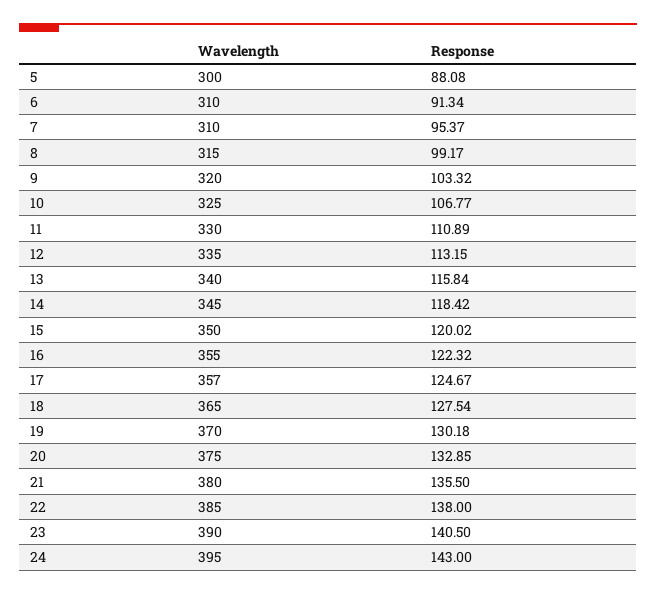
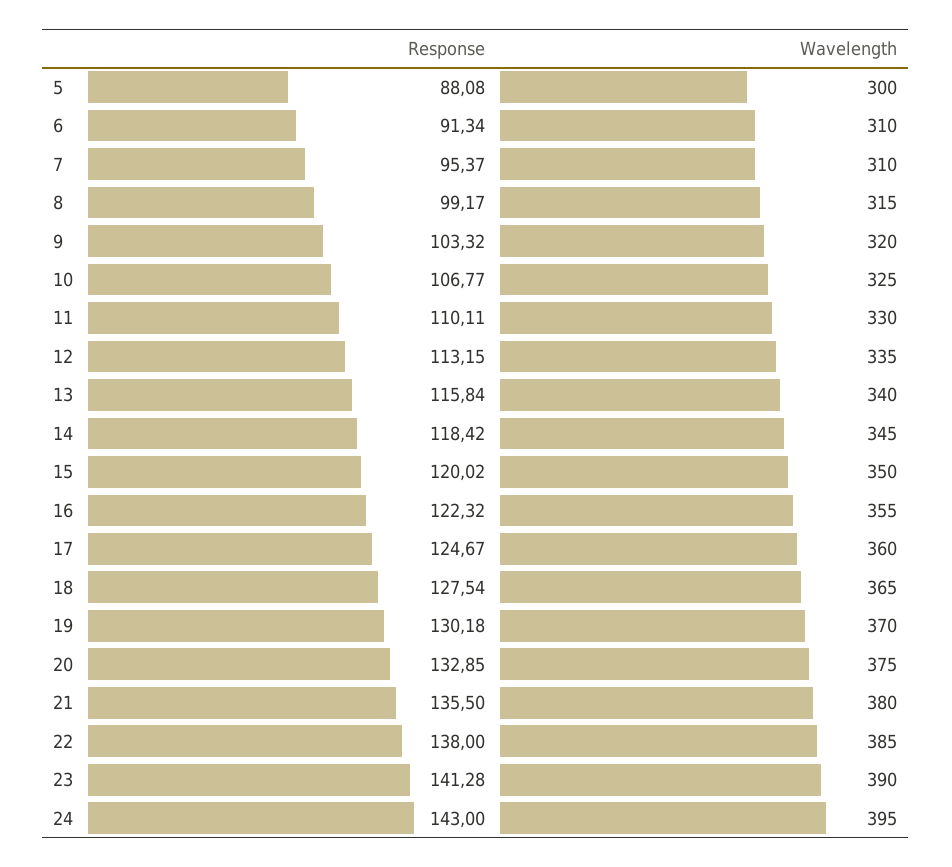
Response, 11: 110.89 -> 110.11
Wavelength, 17: 357 -> 360
Response, 23: 140.5 -> 141.28

